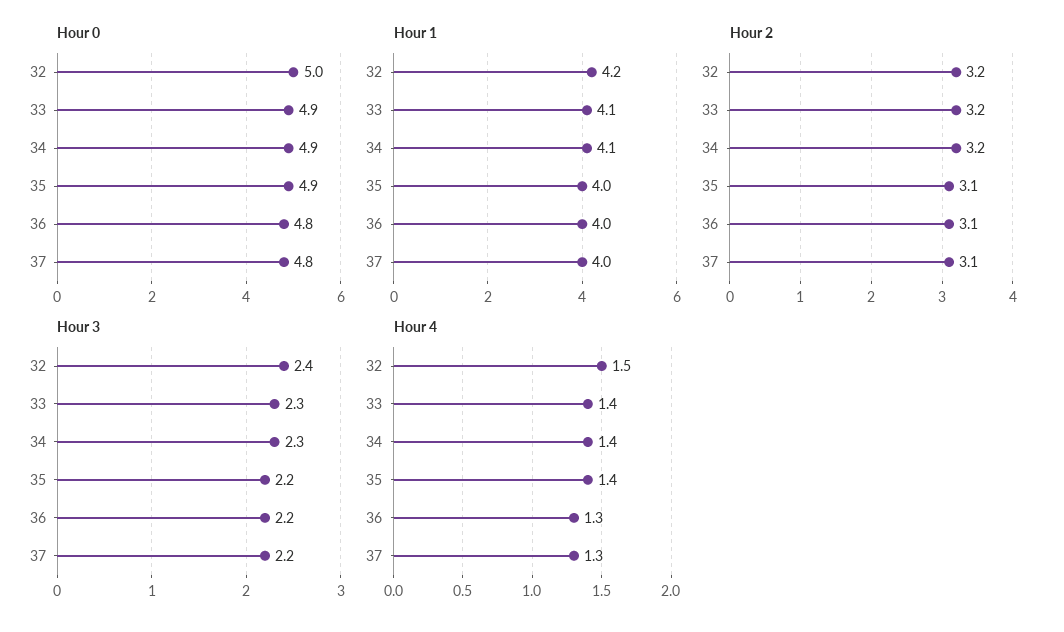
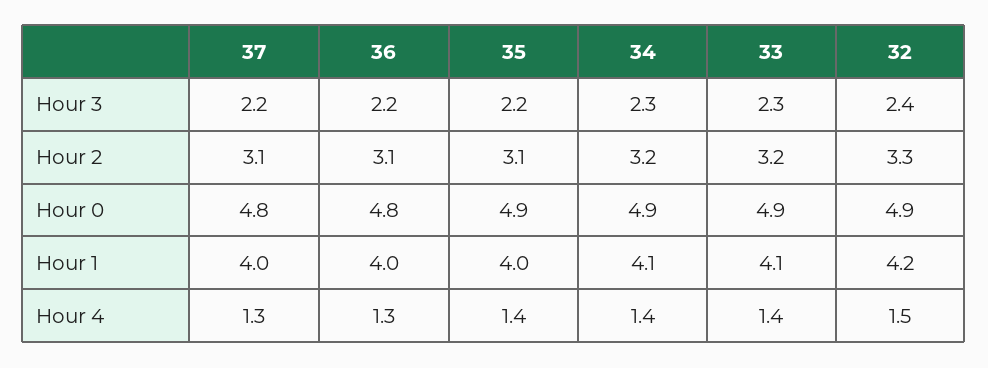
Hour 0, 32: 5 -> 4.9
Hour 2, 32: 3.2 -> 3.3

